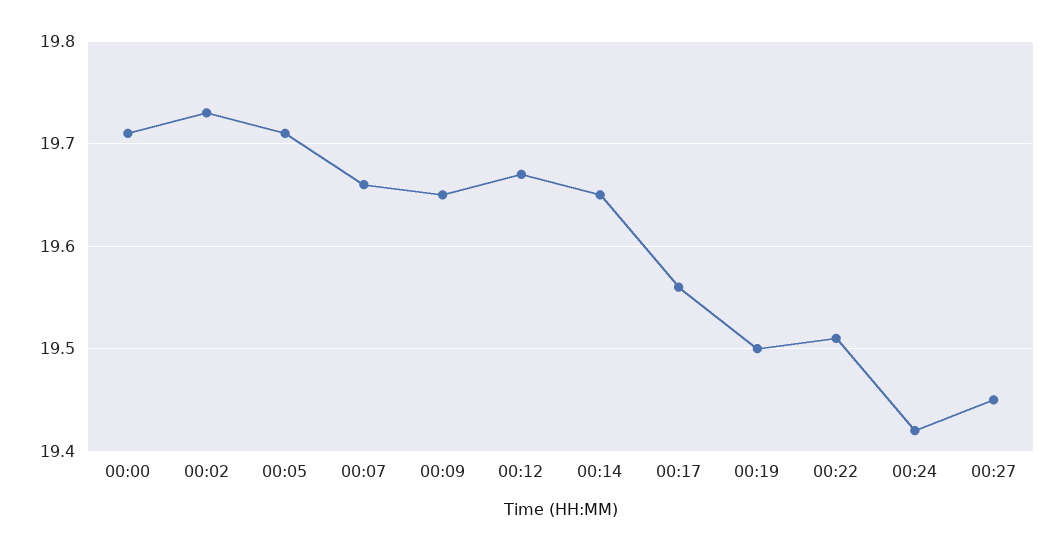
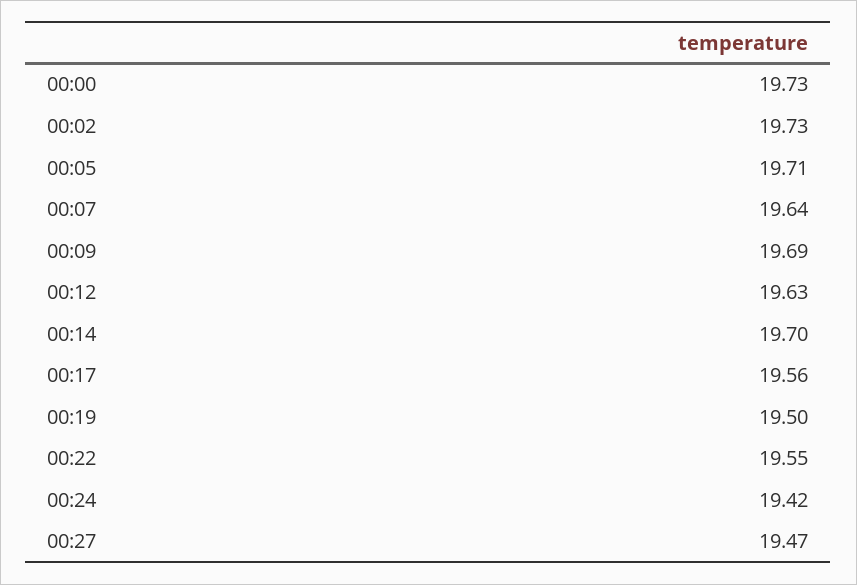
00:00: 19.71 -> 19.73
00:07: 19.66 -> 19.64
00:09: 19.65 -> 19.69
00:12: 19.67 -> 19.63
00:14: 19.65 -> 19.7
00:22: 19.51 -> 19.55
00:27: 19.45 -> 19.47

